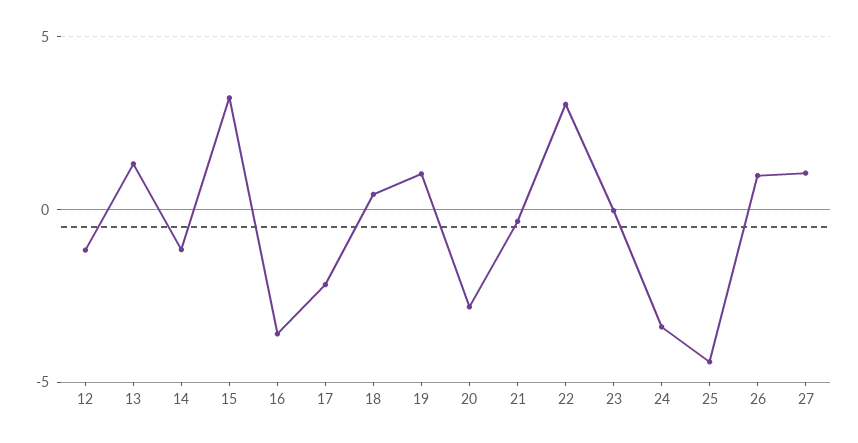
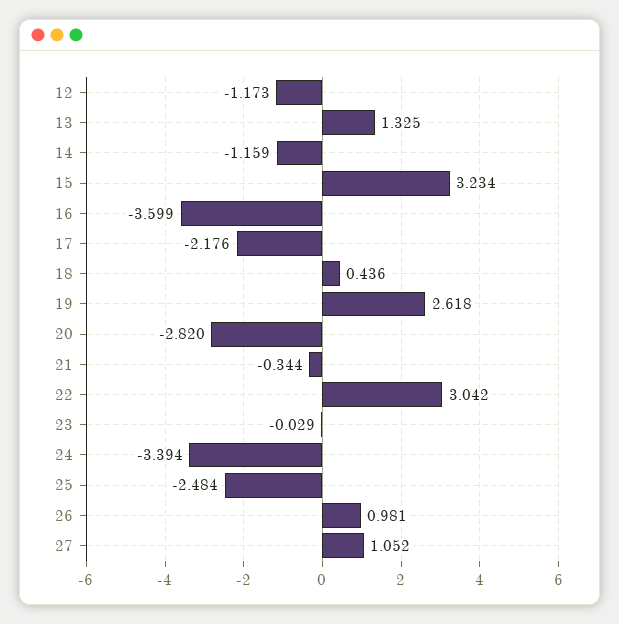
19: 1 -> 2.618
25: -4.5 -> -2.484

